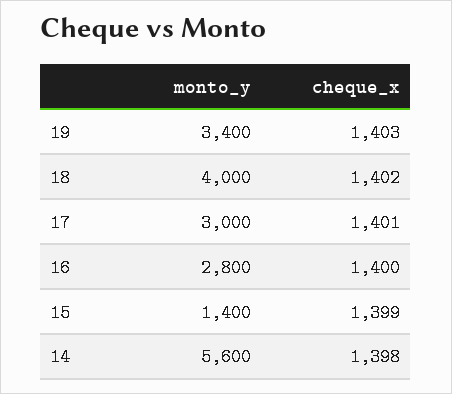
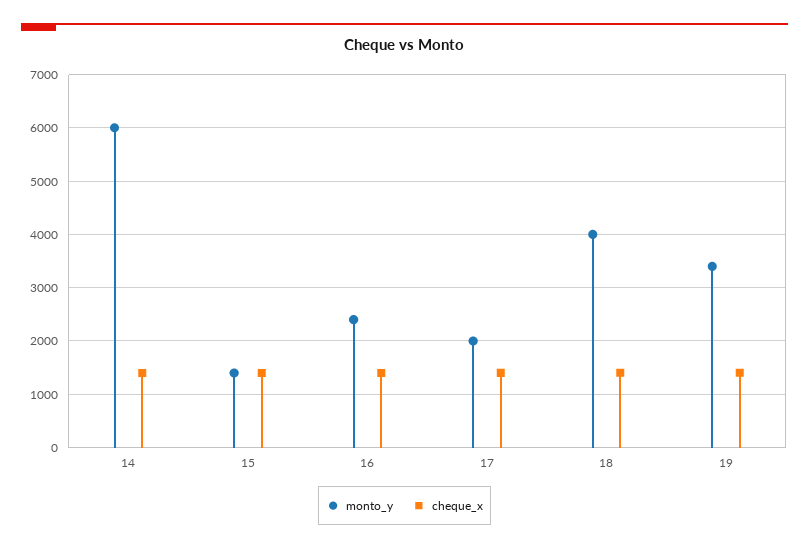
monto_y, 17: 3000 -> 2000
monto_y, 16: 2800 -> 2400
monto_y, 14: 5600 -> 6000

